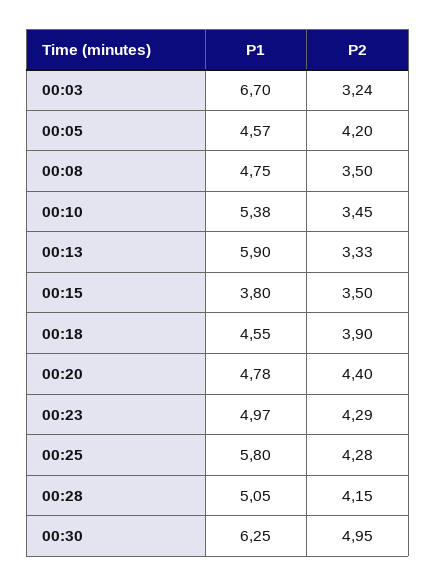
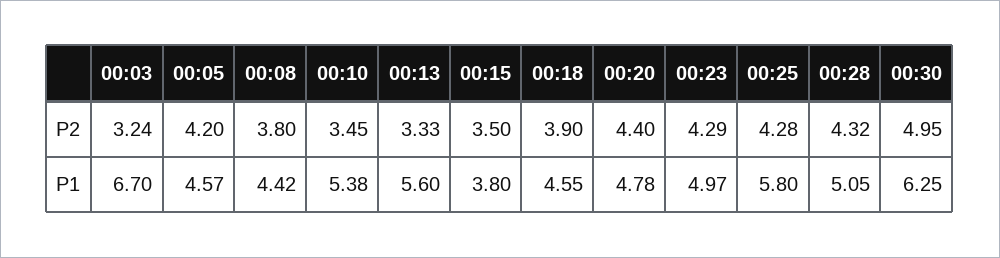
P1, 00:08: 4.75 -> 4.42
P2, 00:08: 3.5 -> 3.8
P1, 00:13: 5.9 -> 5.6
P2, 00:28: 4.15 -> 4.32

